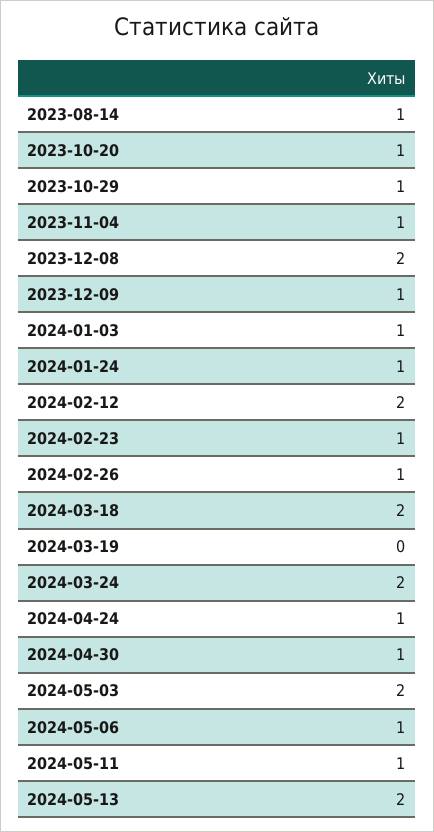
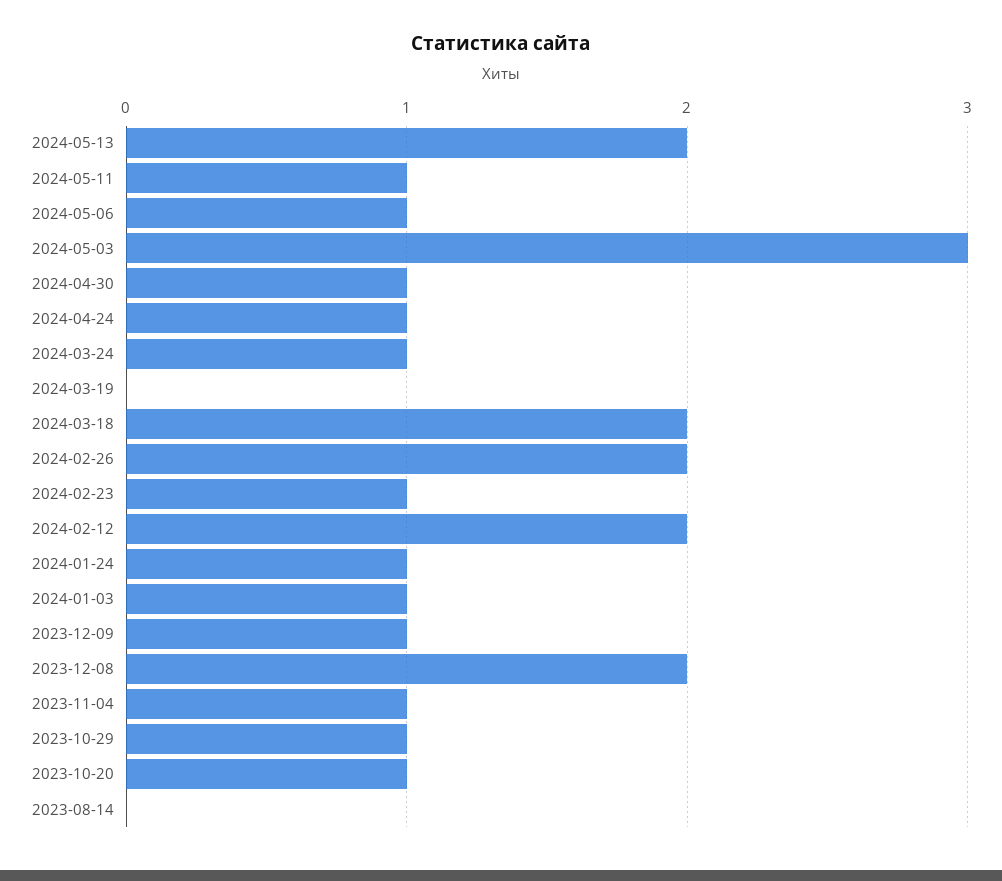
2023-08-14: 1 -> 0
2024-02-26: 1 -> 2
2024-03-24: 2 -> 1
2024-05-03: 2 -> 3

